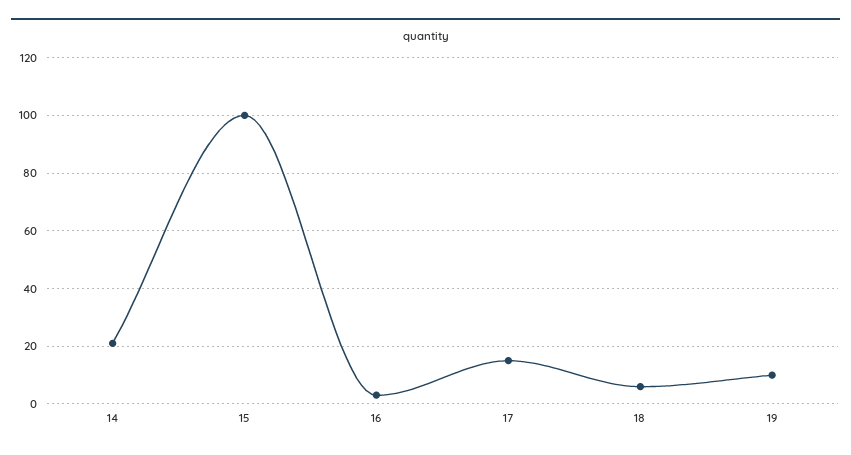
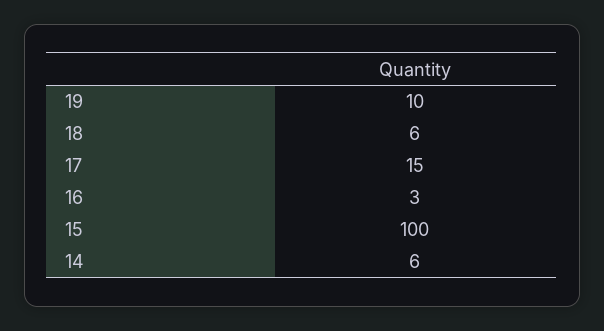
14: 20 -> 6

